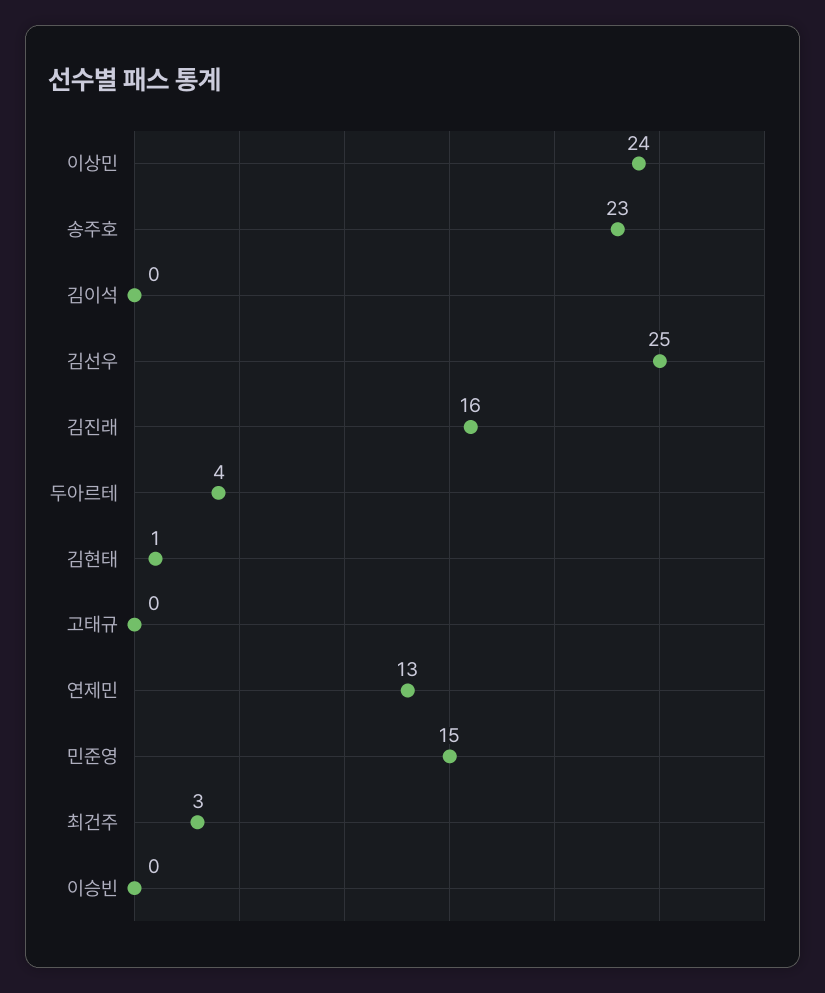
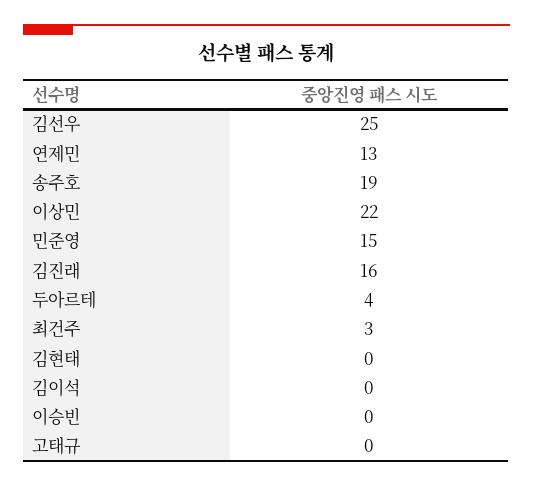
이상민: 24 -> 22
송주호: 23 -> 19
김현태: 1 -> 0

